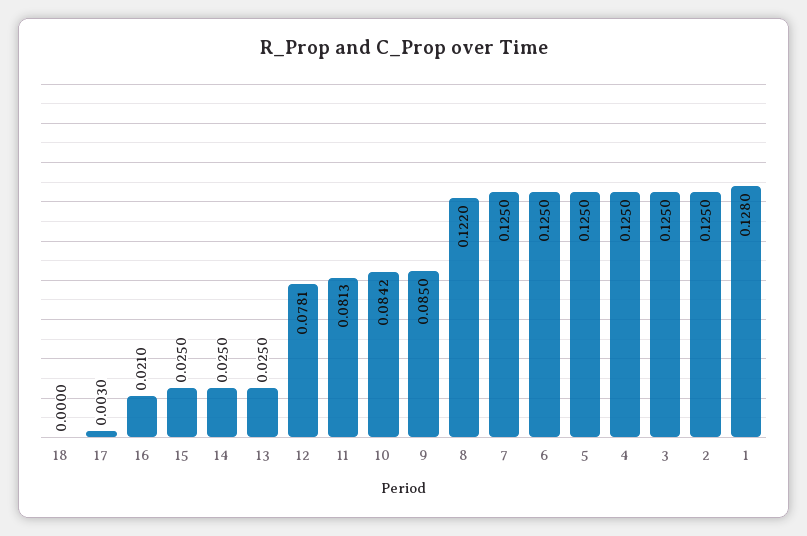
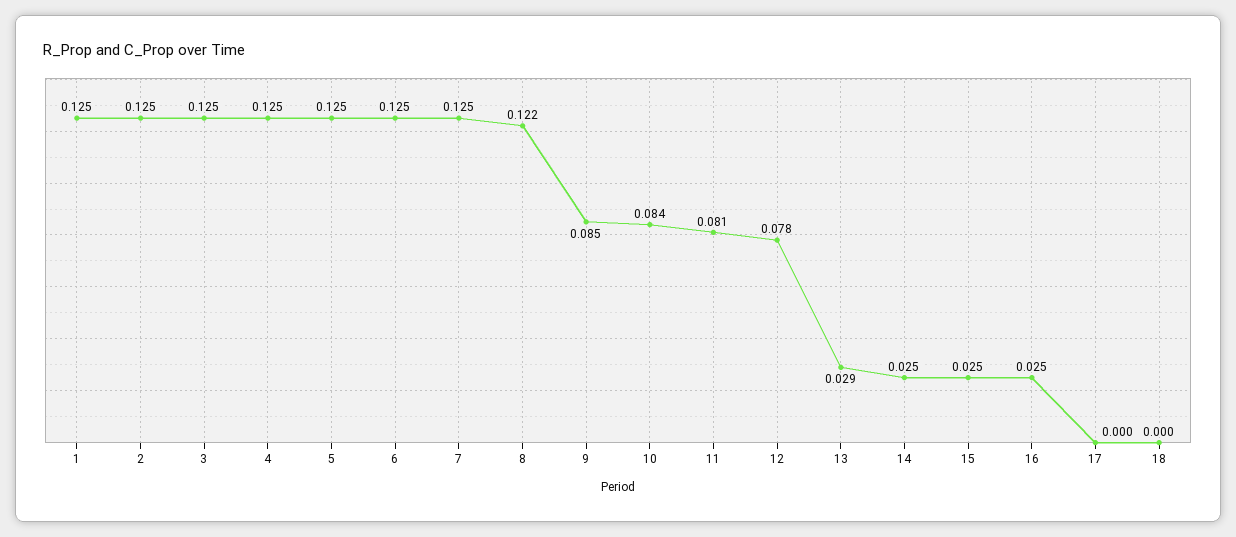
17: 0.003 -> 0
16: 0.021 -> 0.025
13: 0.025 -> 0.029
1: 0.128 -> 0.125

